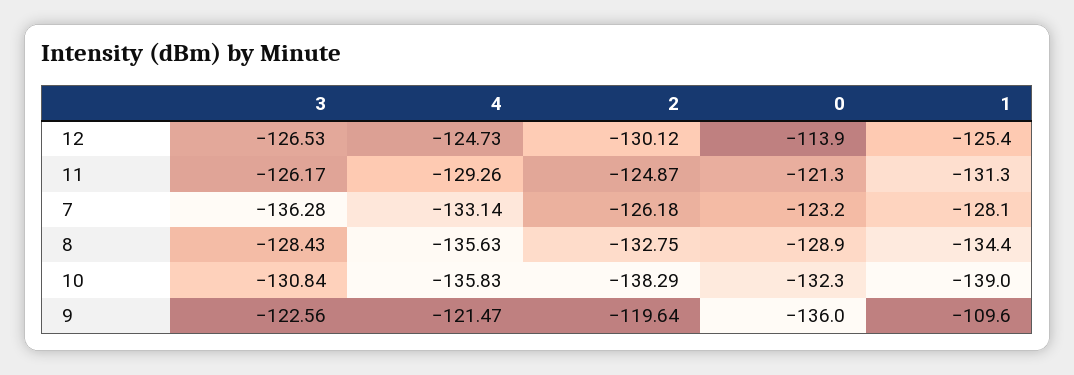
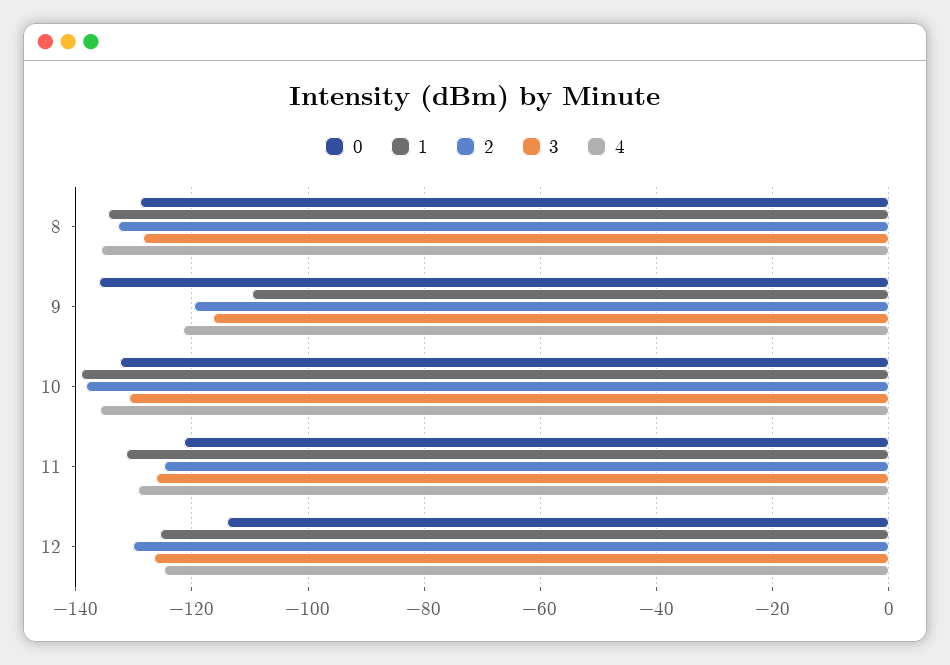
3, 7: -136.28 -> none
4, 7: -133.14 -> none
2, 7: -126.18 -> none
0, 7: -123.2 -> none
1, 7: -128.1 -> none
3, 9: -122.56 -> -116

